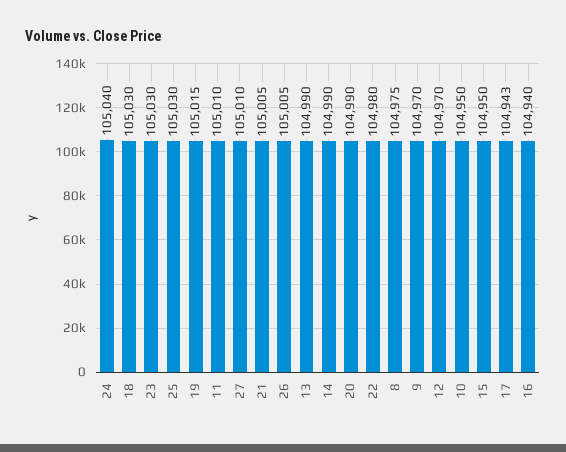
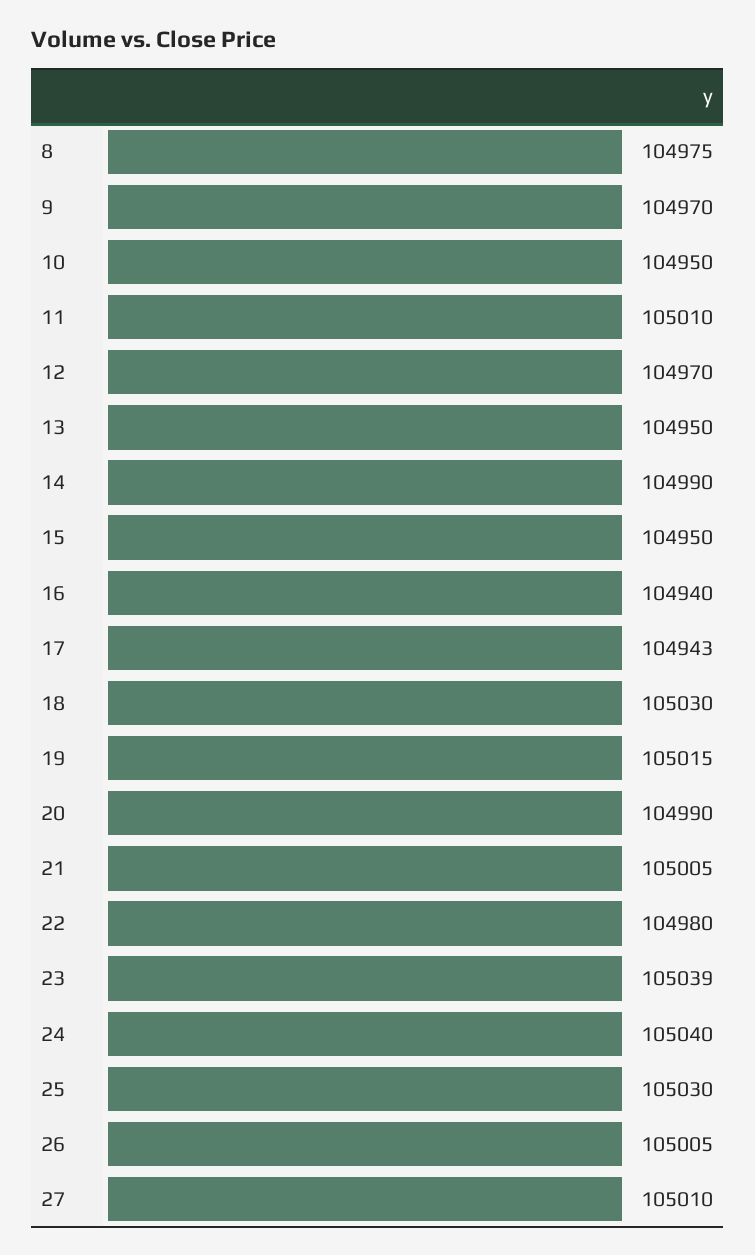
23: 105030 -> 105039
13: 104990 -> 104950

